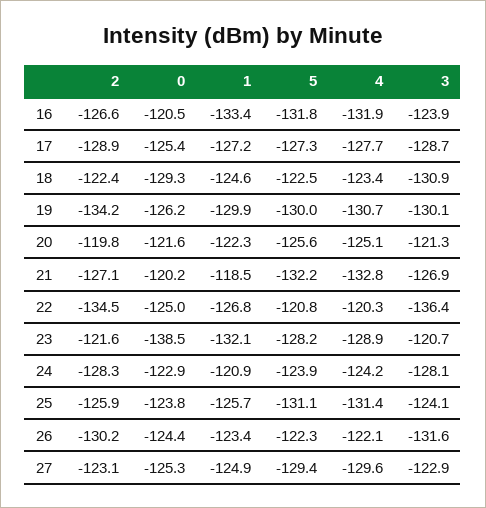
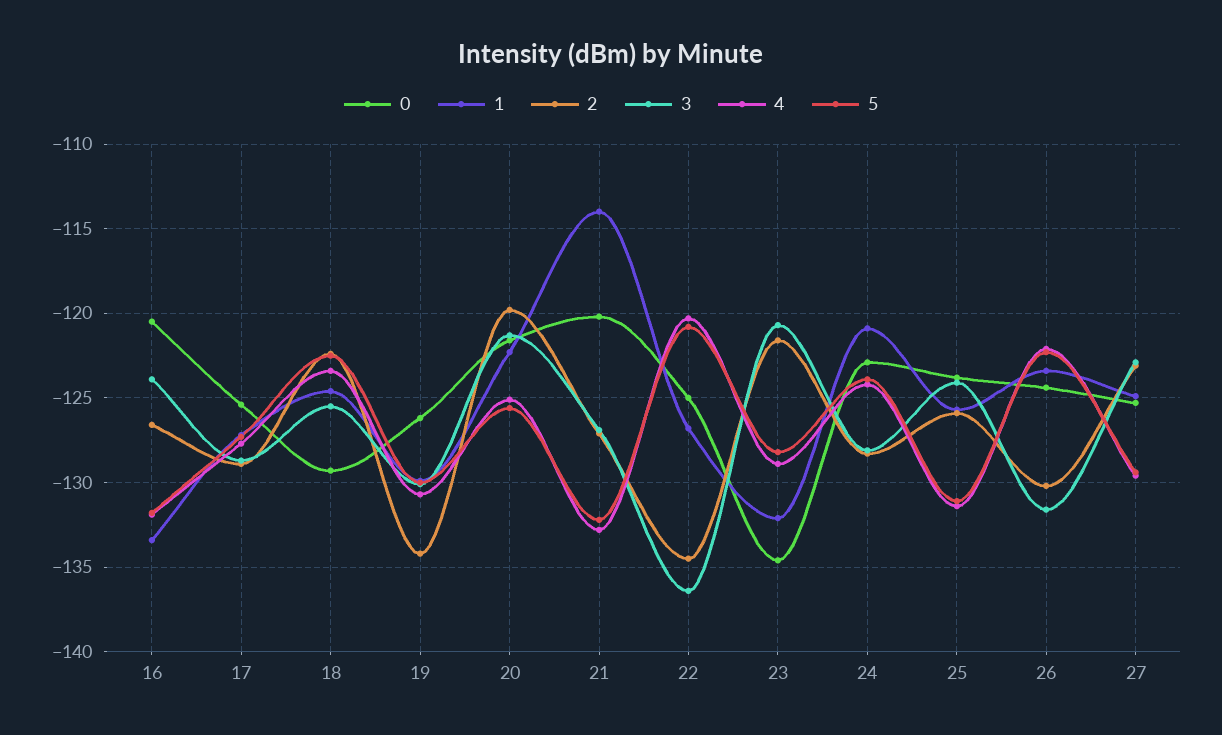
3, 18: -130.9 -> -125.5
1, 21: -118.5 -> -114
0, 23: -138.5 -> -134.5

